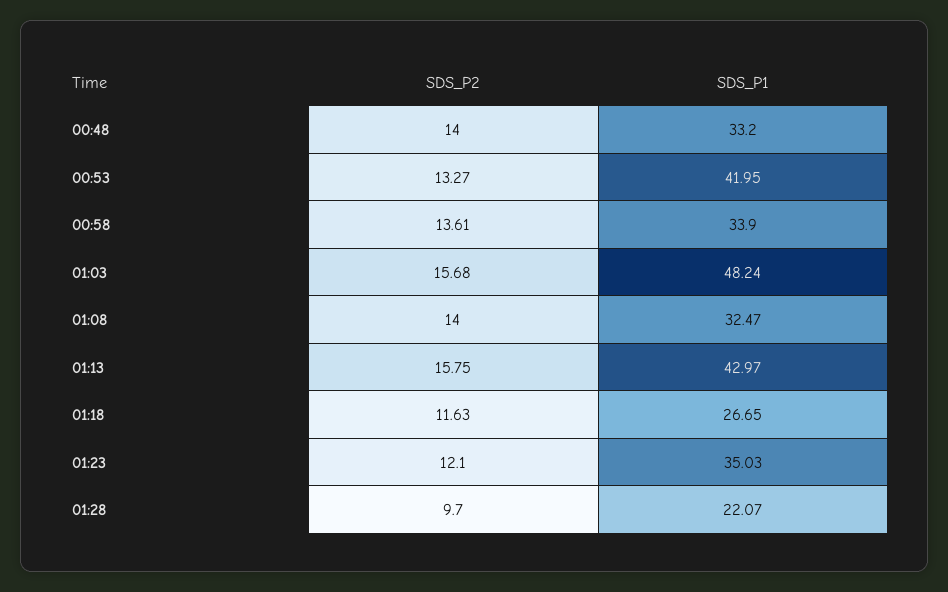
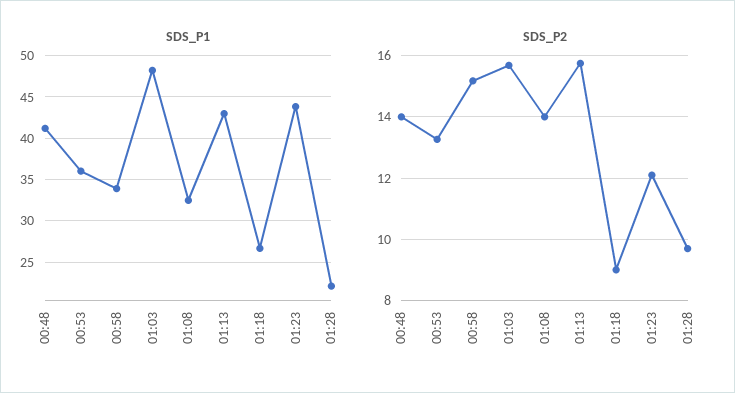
SDS_P1, 00:48: 33.2 -> 41
SDS_P1, 00:53: 41.95 -> 36
SDS_P2, 00:58: 13.61 -> 15.2
SDS_P2, 01:18: 11.63 -> 9
SDS_P1, 01:23: 35.03 -> 44

